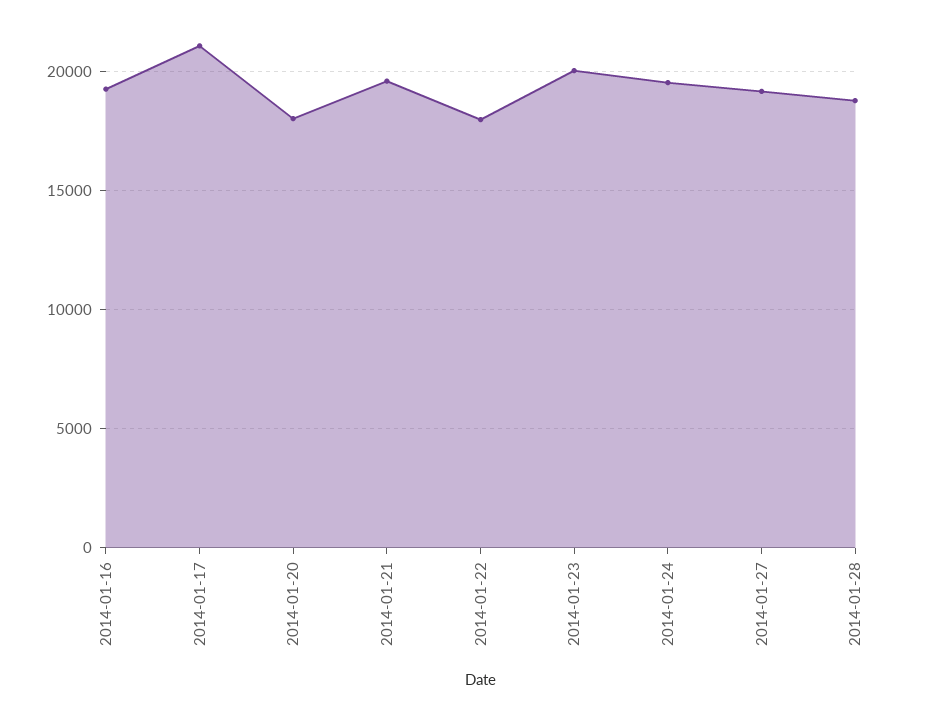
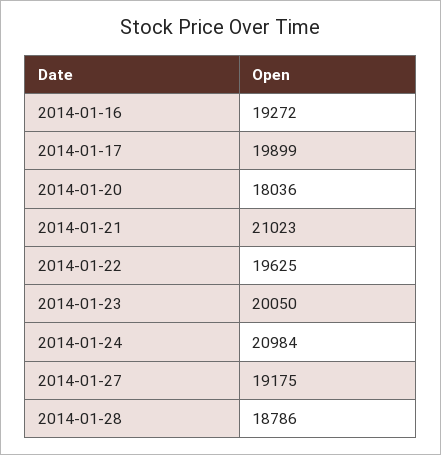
2014-01-17: 21000 -> 19899
2014-01-21: 19500 -> 21023
2014-01-22: 18000 -> 19625
2014-01-24: 19500 -> 20984

